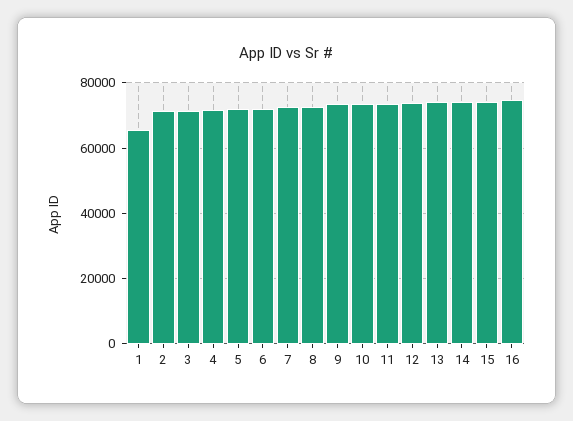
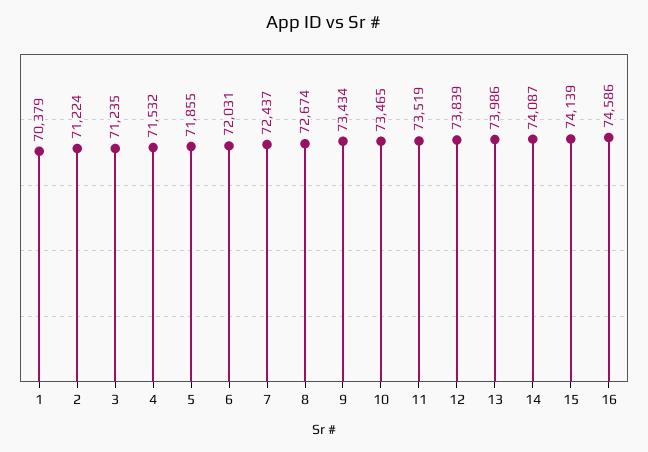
1: 66000 -> 70379

